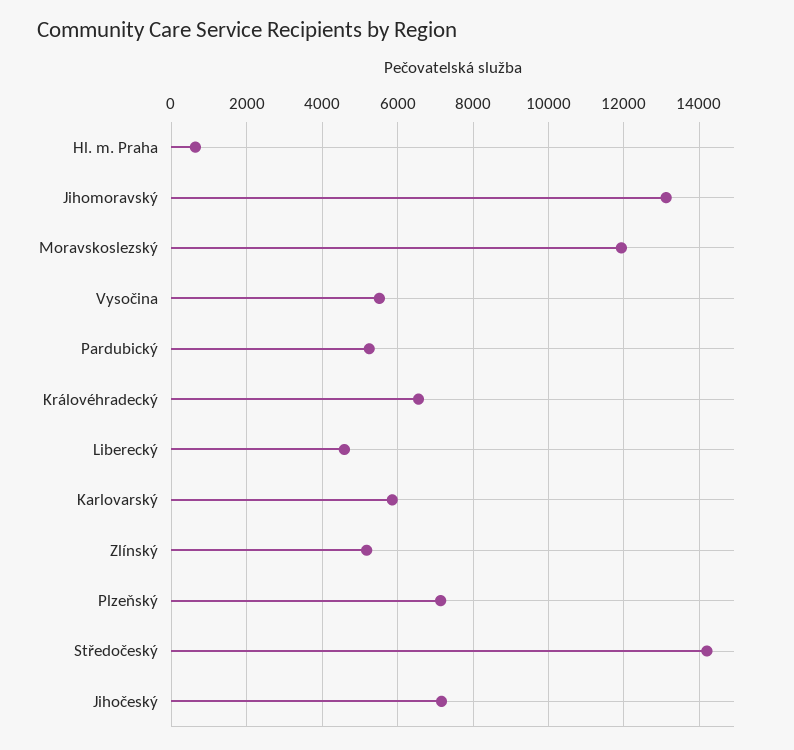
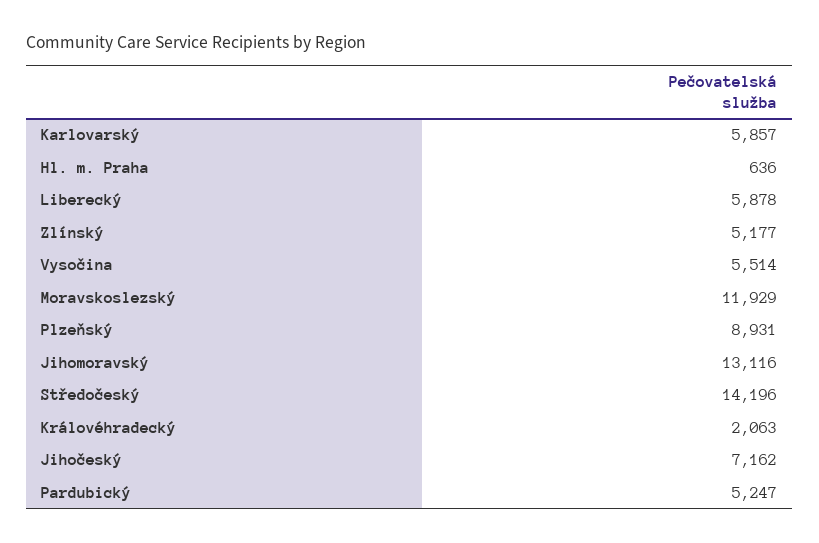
Královéhradecký: 6600 -> 2063
Liberecký: 4600 -> 5878
Plzeňský: 7200 -> 8931

